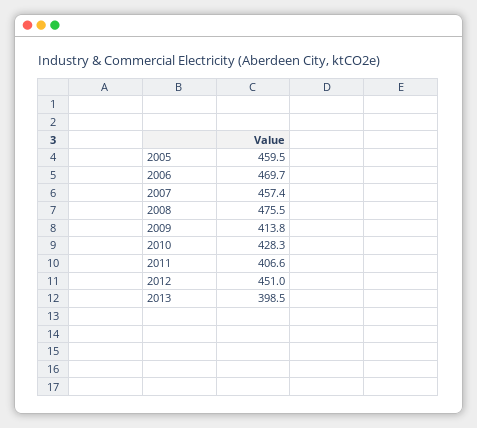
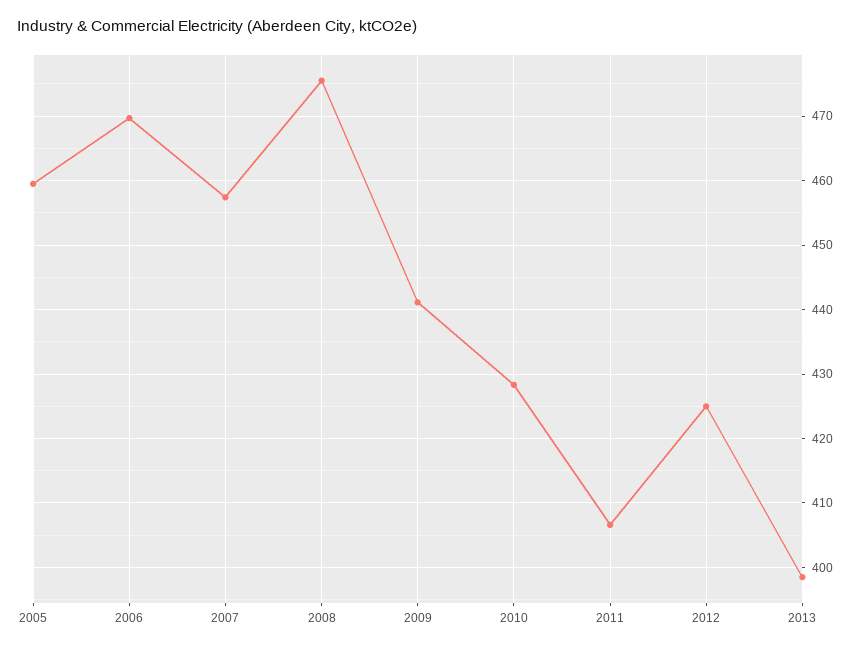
2009: 413.8 -> 441
2012: 451 -> 425

